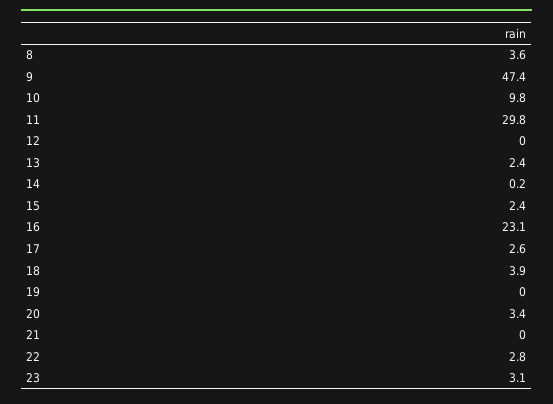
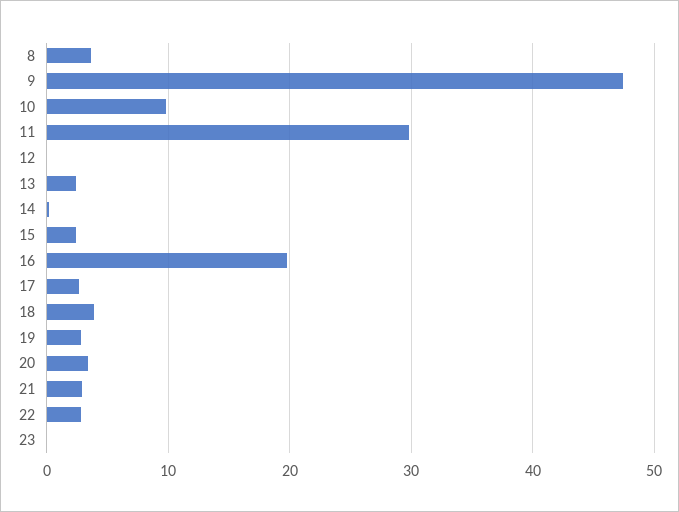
16: 23.1 -> 20
19: 0 -> 3
21: 0 -> 3
23: 3.1 -> 0

